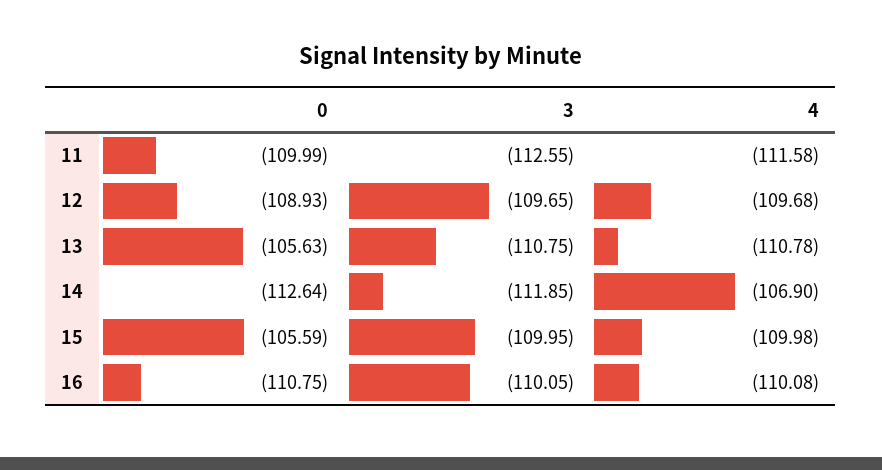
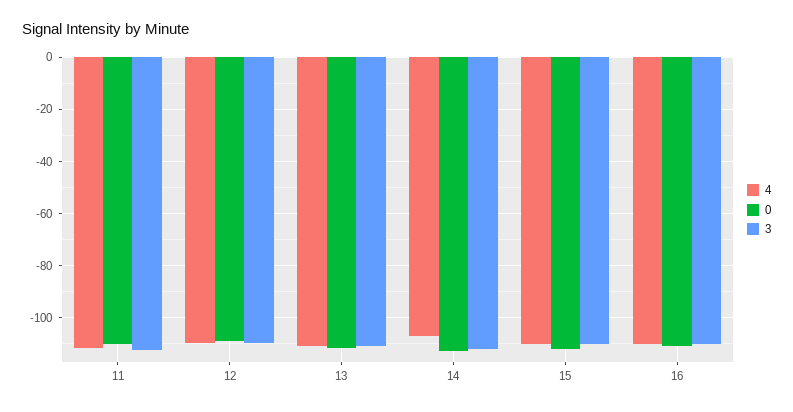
0, 13: -105.63 -> -112.5
0, 15: -105.59 -> -112.5

